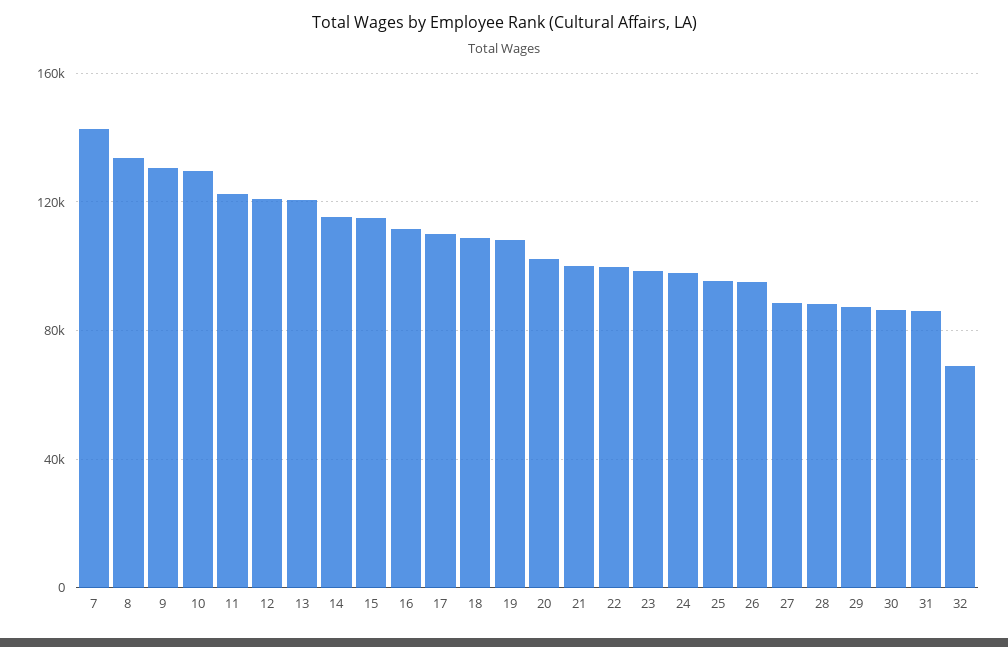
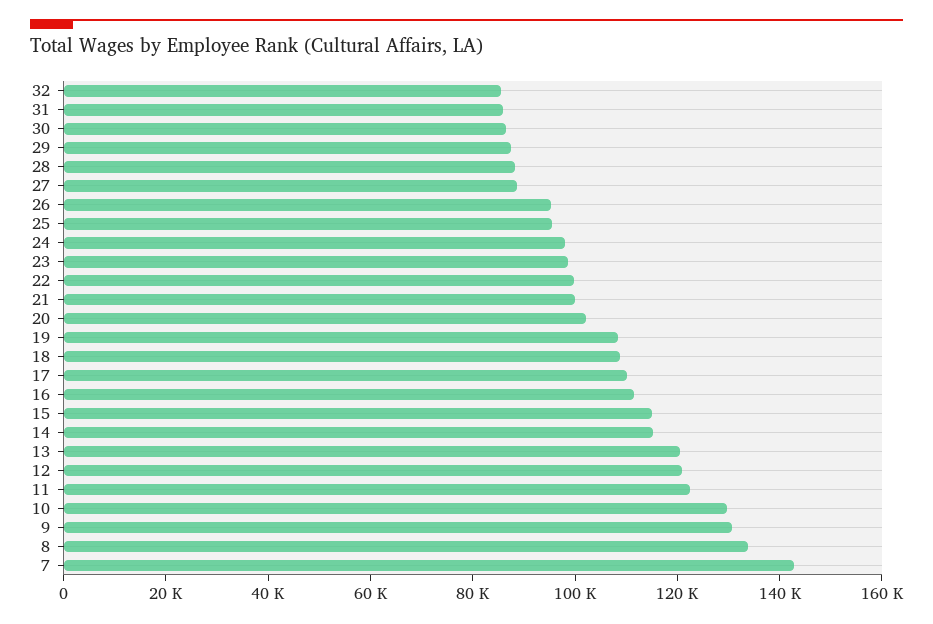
32: 70000 -> 85000

